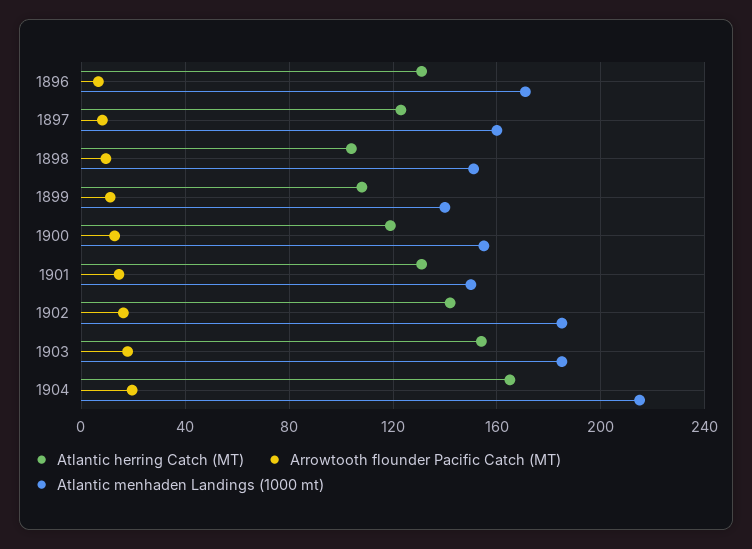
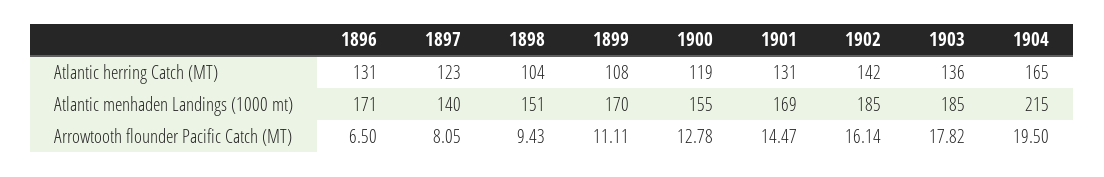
Atlantic menhaden Landings (1000 mt), 1897: 160 -> 140
Atlantic menhaden Landings (1000 mt), 1899: 140 -> 170
Atlantic menhaden Landings (1000 mt), 1901: 150 -> 169
Atlantic herring Catch (MT), 1903: 155 -> 136

